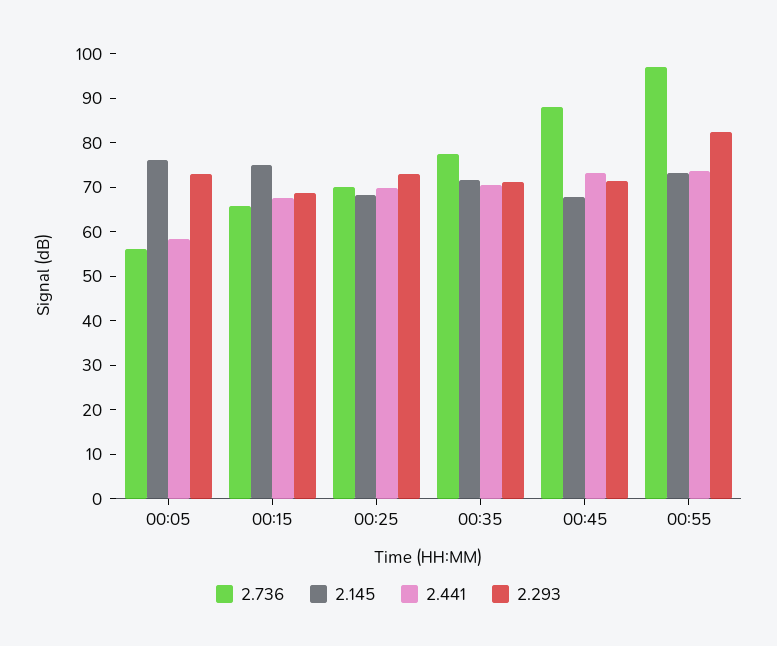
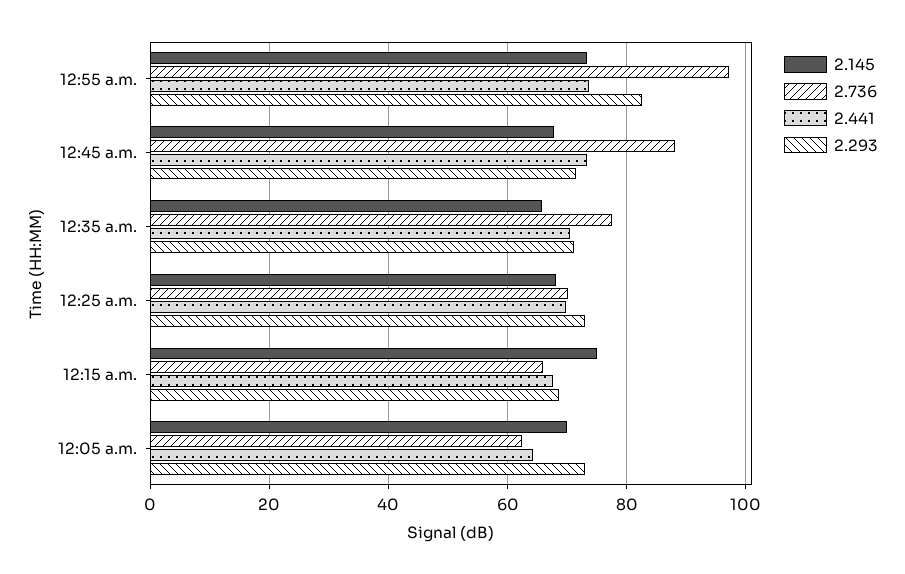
2.736, 00:05: 56 -> 62
2.145, 00:05: 76 -> 70
2.441, 00:05: 58 -> 64
2.145, 00:35: 72 -> 66

